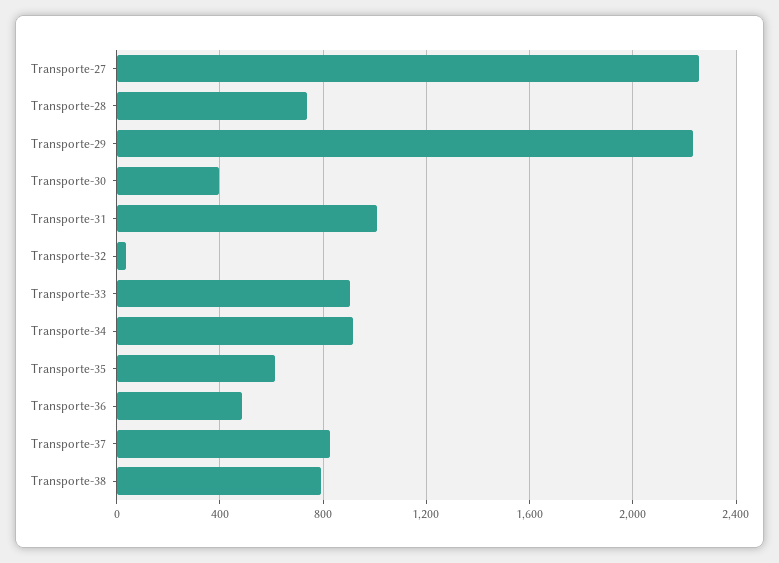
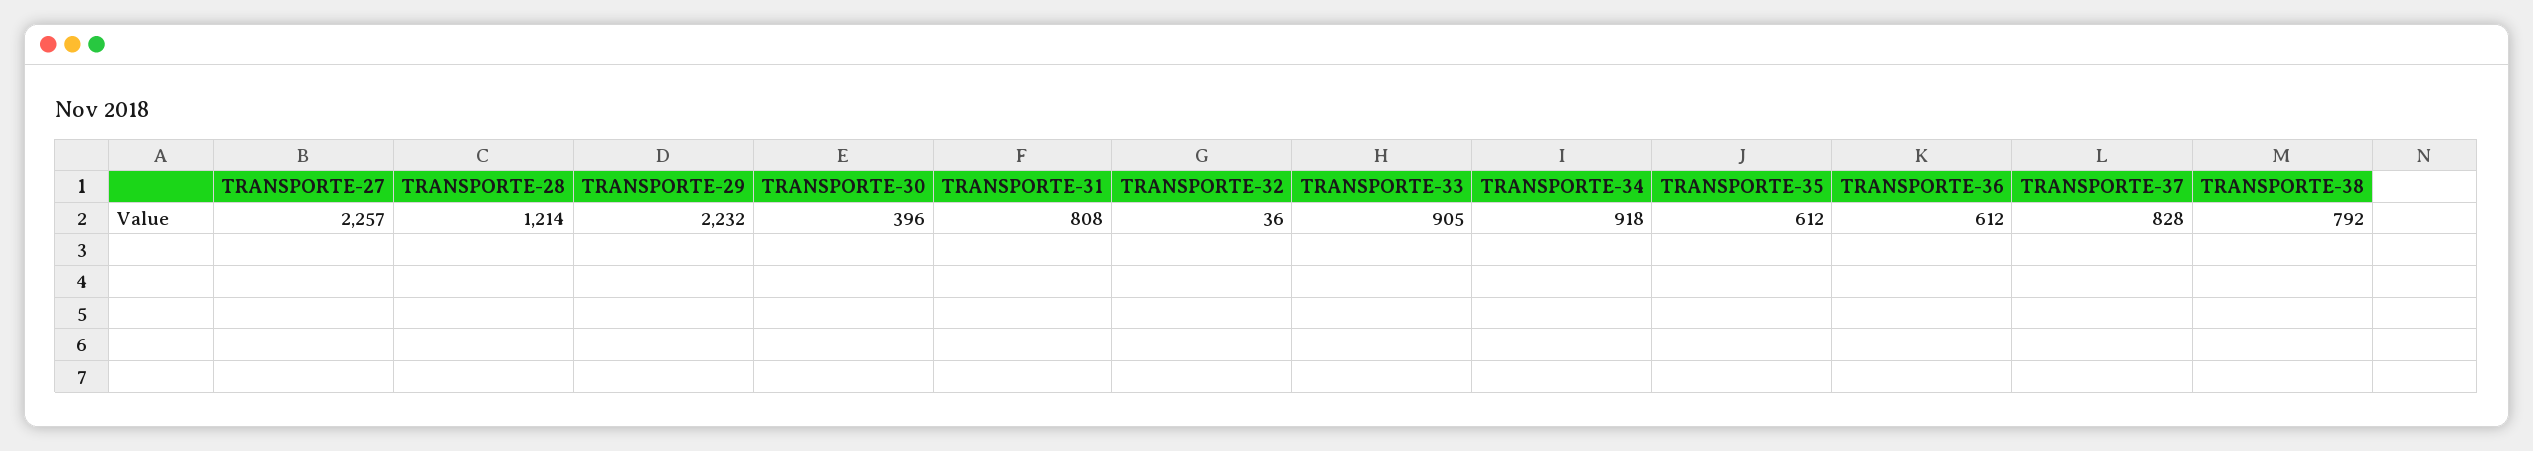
Transporte-28: 750 -> 1214
Transporte-31: 1000 -> 808
Transporte-36: 500 -> 612

